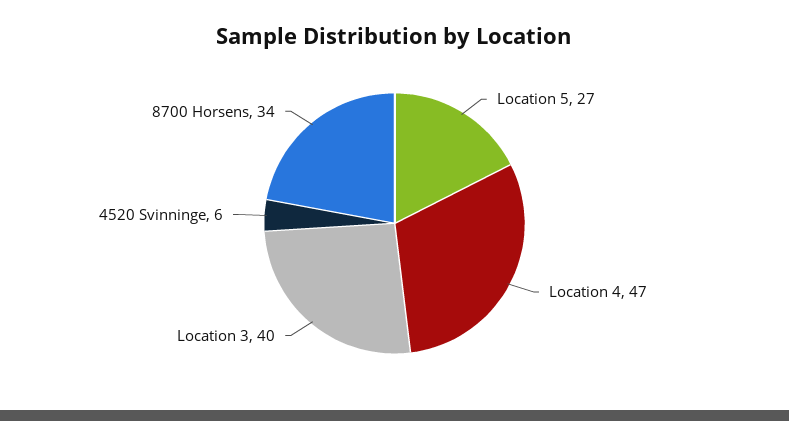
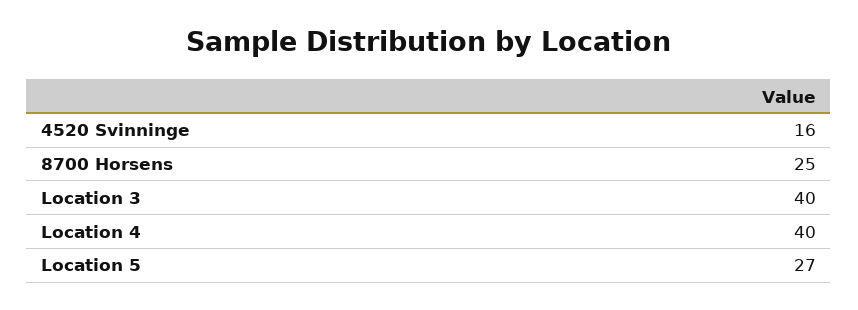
Location 4: 47 -> 40
4520 Svinninge: 6 -> 16
8700 Horsens: 34 -> 25

